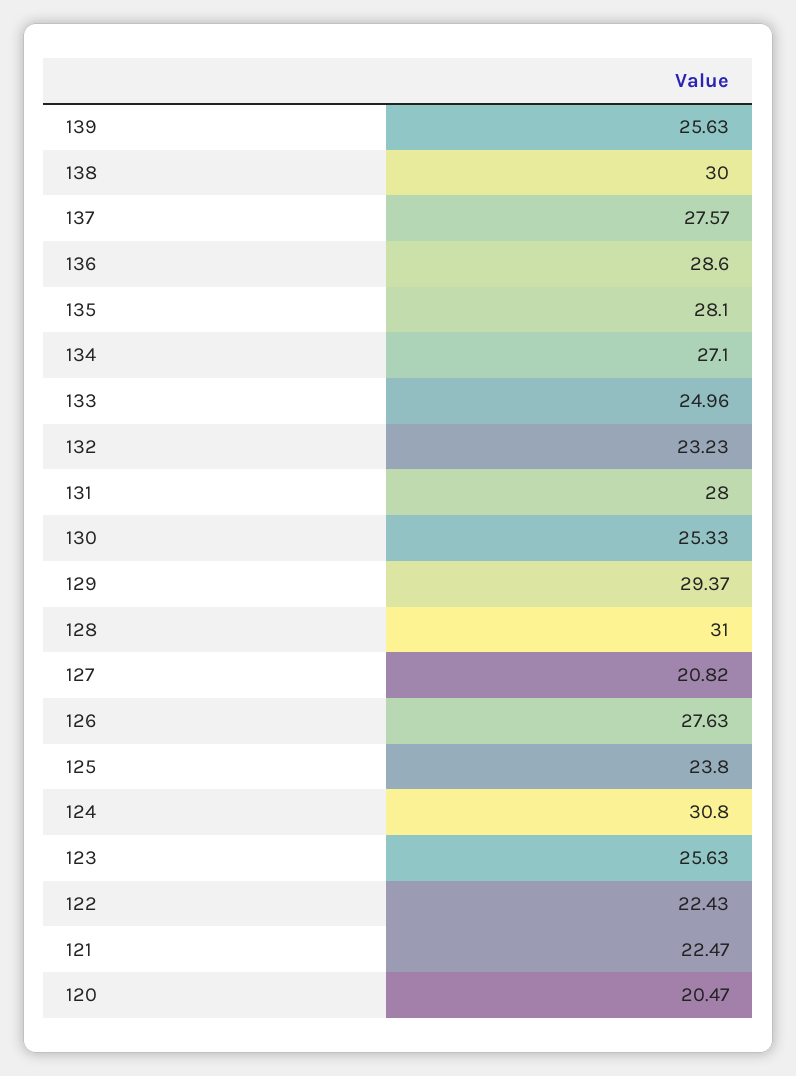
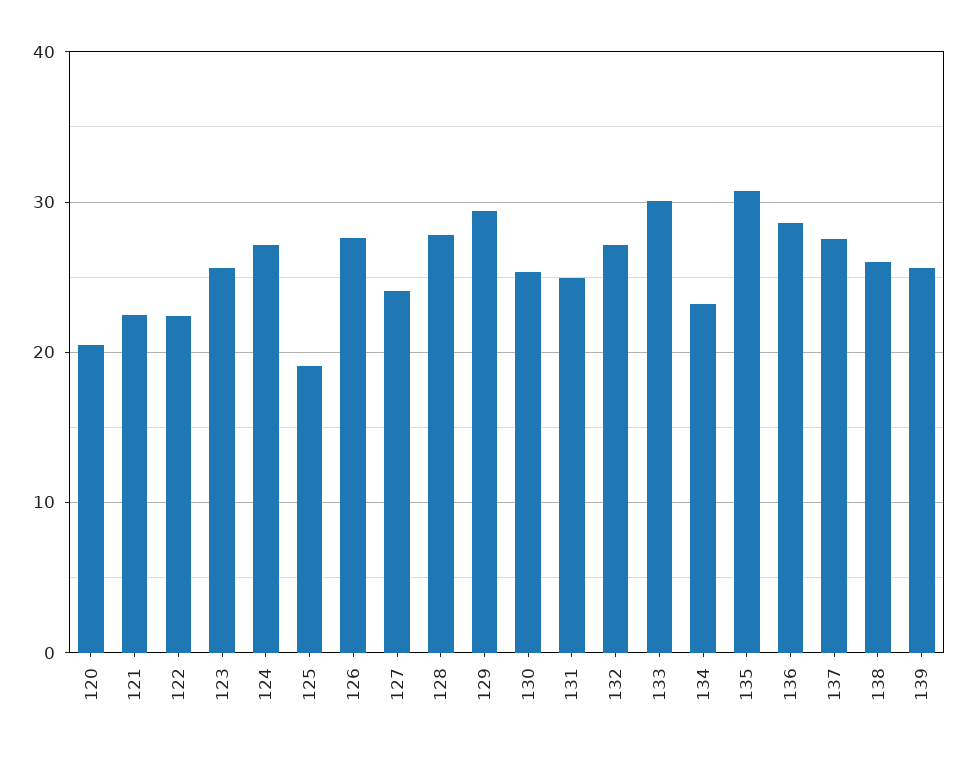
138: 30 -> 26
135: 28.1 -> 31
134: 27.1 -> 23
133: 24.96 -> 30
132: 23.23 -> 27
131: 28 -> 25
128: 31 -> 28
127: 20.82 -> 24
125: 23.8 -> 19
124: 30.8 -> 27

